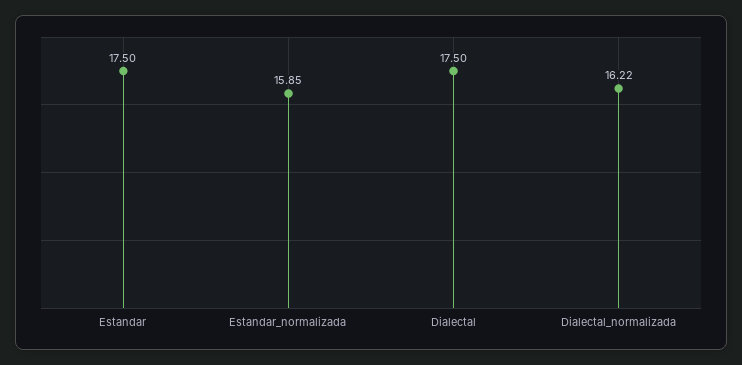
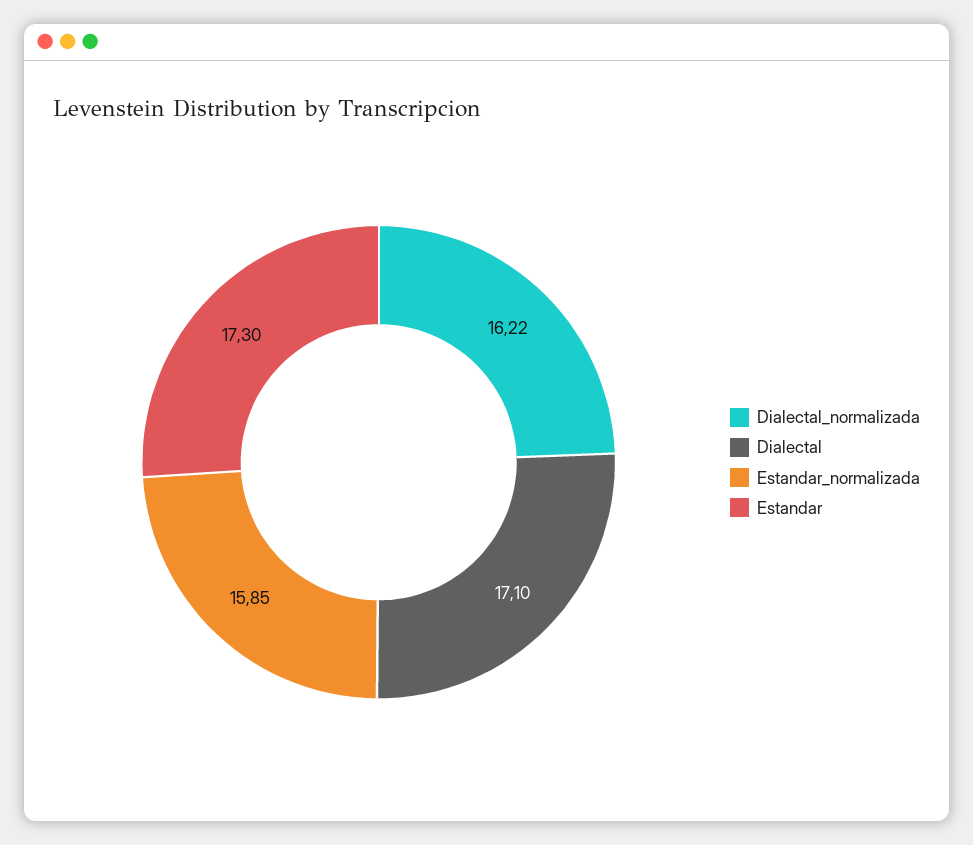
Estandar: 17.5 -> 17.3
Dialectal: 17.5 -> 17.1

